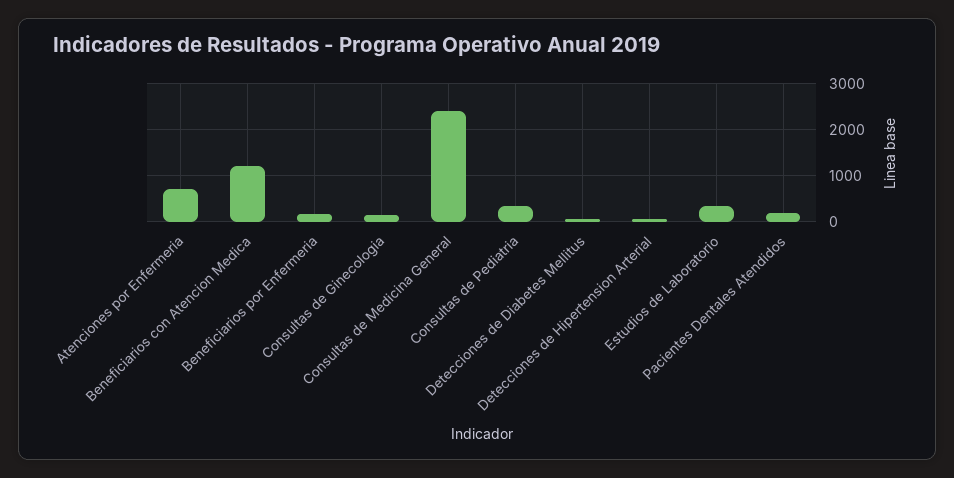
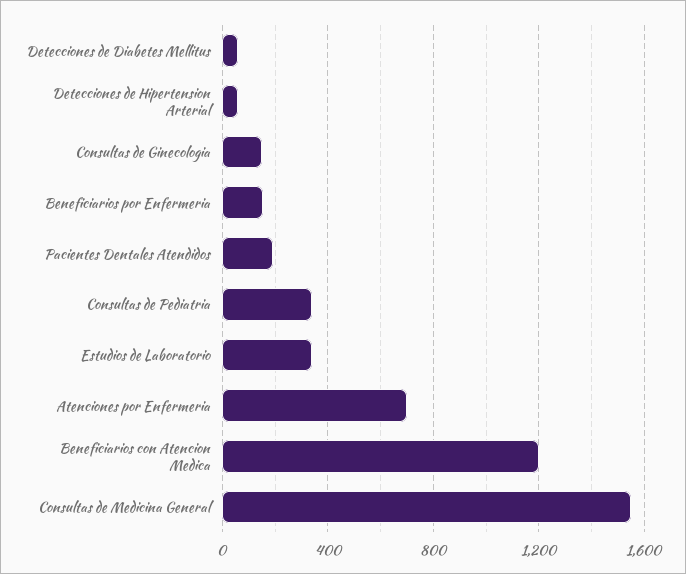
Consultas de Medicina General: 2400 -> 1550

